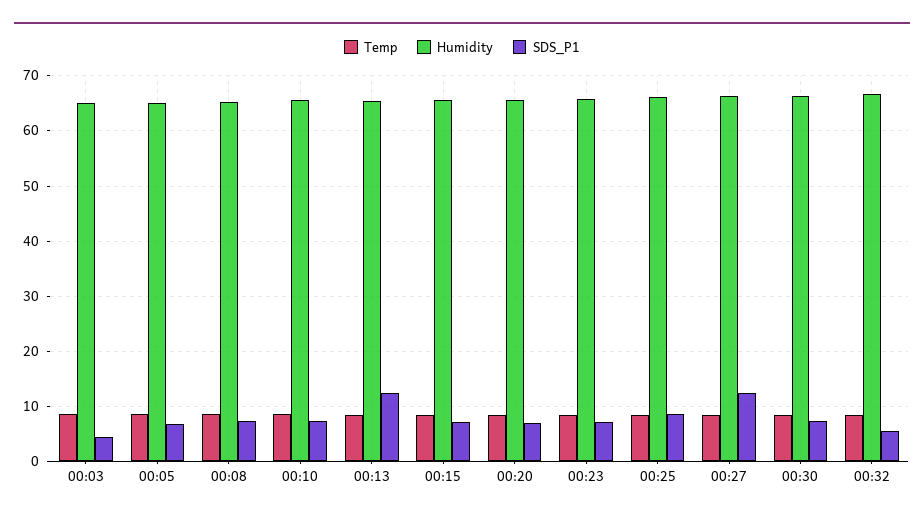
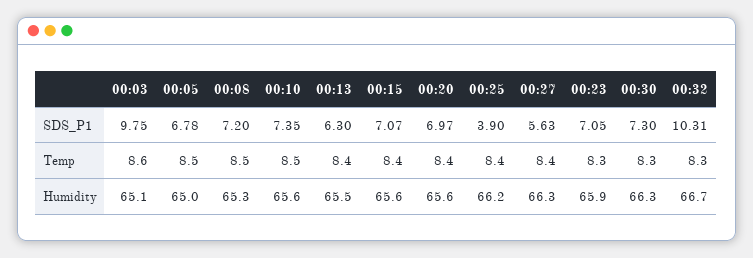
SDS_P1, 00:03: 4 -> 9.75
SDS_P1, 00:13: 12 -> 6.3
SDS_P1, 00:25: 8 -> 3.9
SDS_P1, 00:27: 12 -> 5.63
SDS_P1, 00:32: 6 -> 10.31

